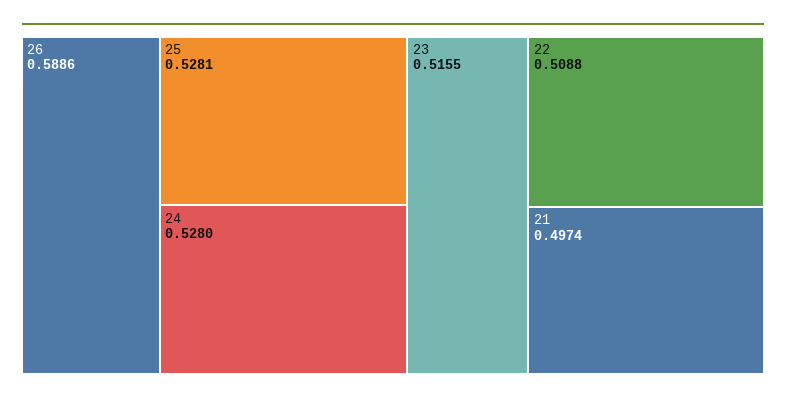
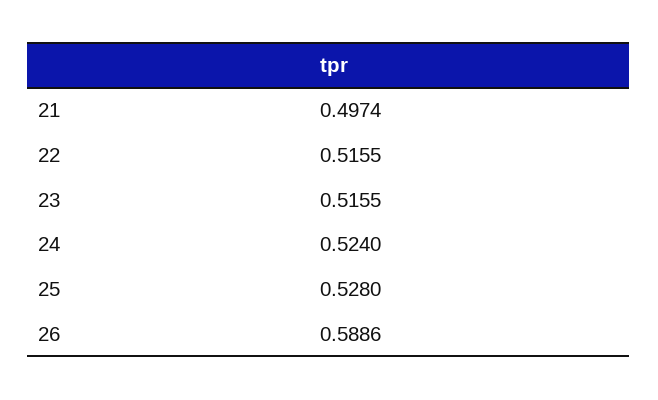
25: 0.5281 -> 0.528
24: 0.528 -> 0.524
22: 0.5088 -> 0.5155

